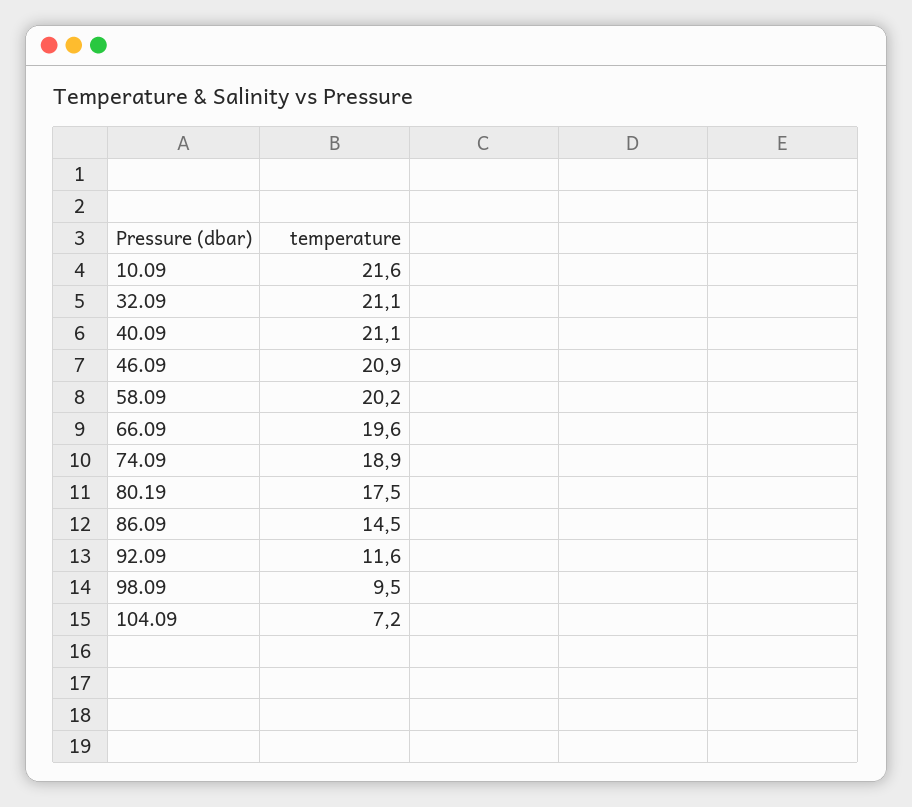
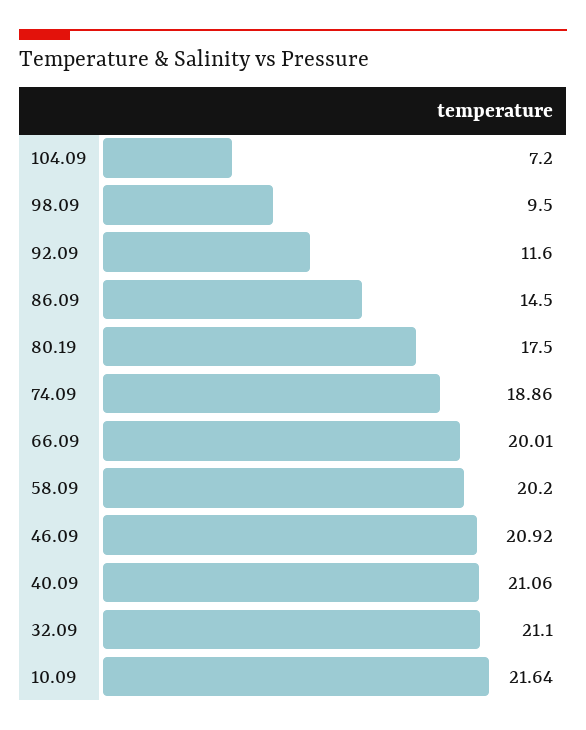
66.09: 19.6 -> 20.01

